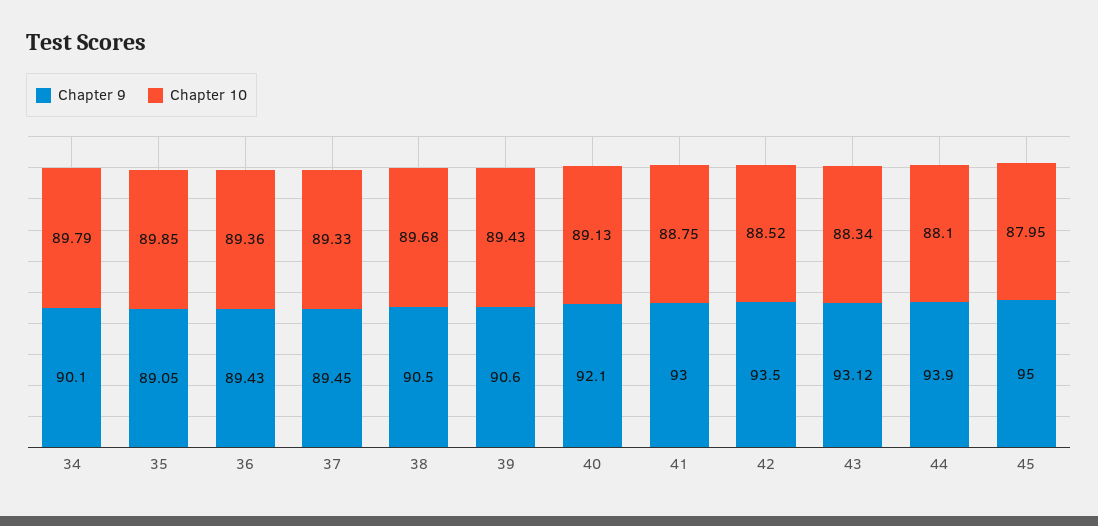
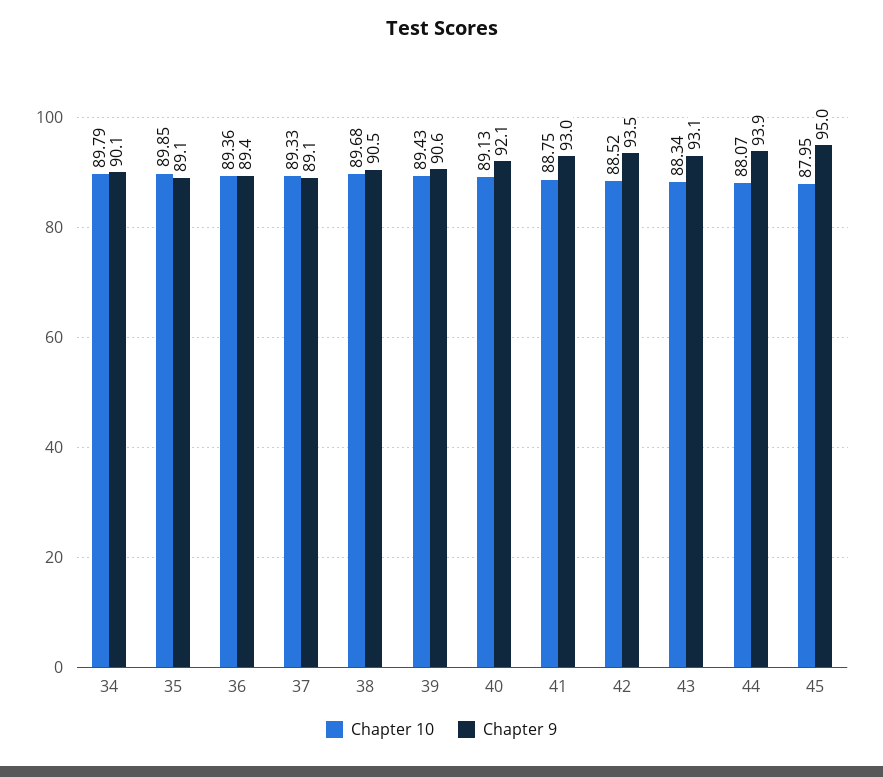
Chapter 9, 37: 89.45 -> 89.1
Chapter 10, 44: 88.1 -> 88.07

